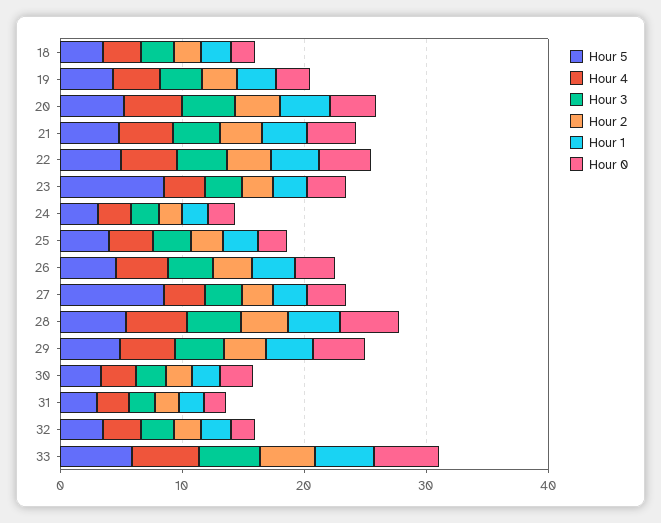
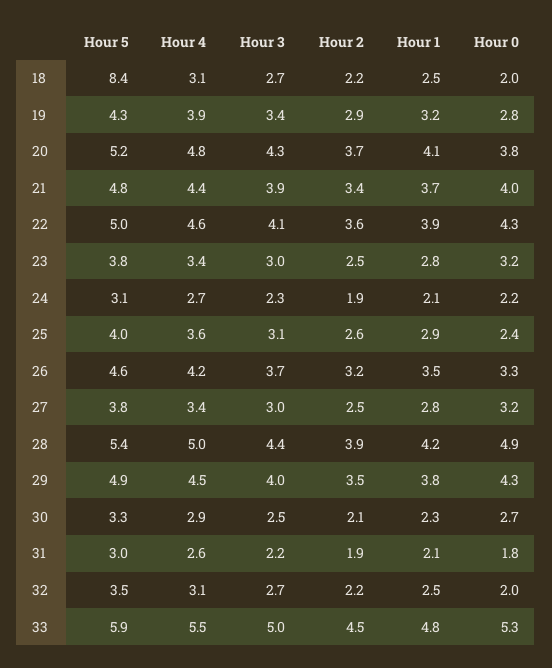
Hour 5, 18: 4 -> 8.4
Hour 5, 23: 8 -> 3.8
Hour 5, 27: 8 -> 3.8

